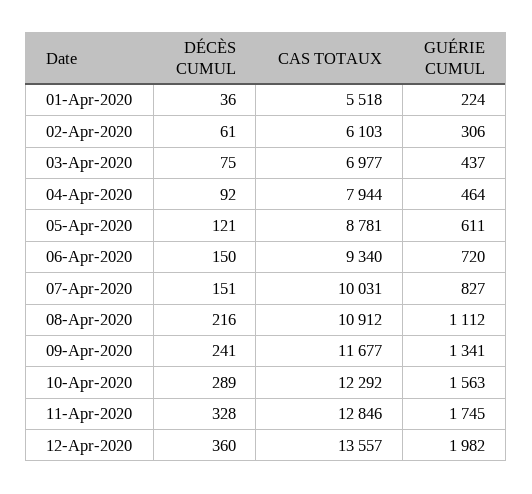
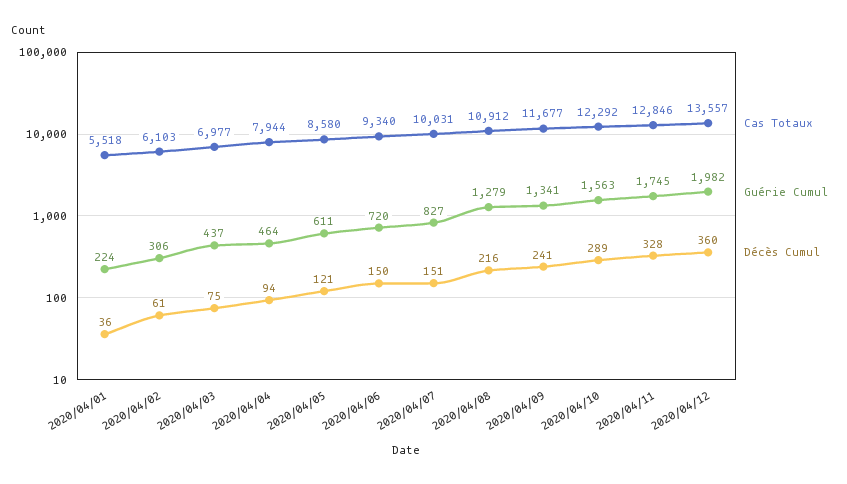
DÉCÈS CUMUL, 04-Apr-2020: 92 -> 94
CAS TOTAUX, 05-Apr-2020: 8781 -> 8580
GUÉRIE CUMUL, 08-Apr-2020: 1112 -> 1279

